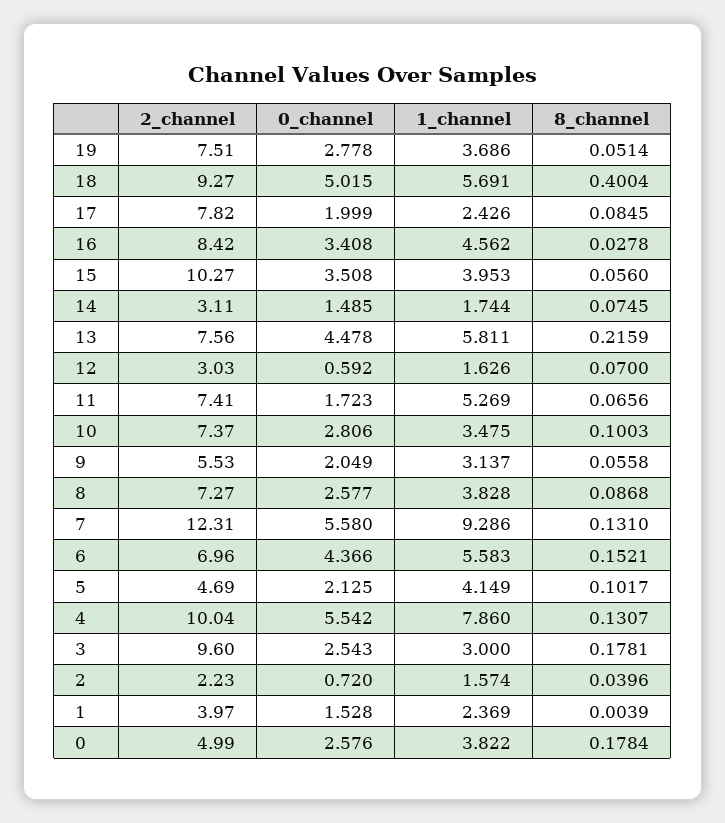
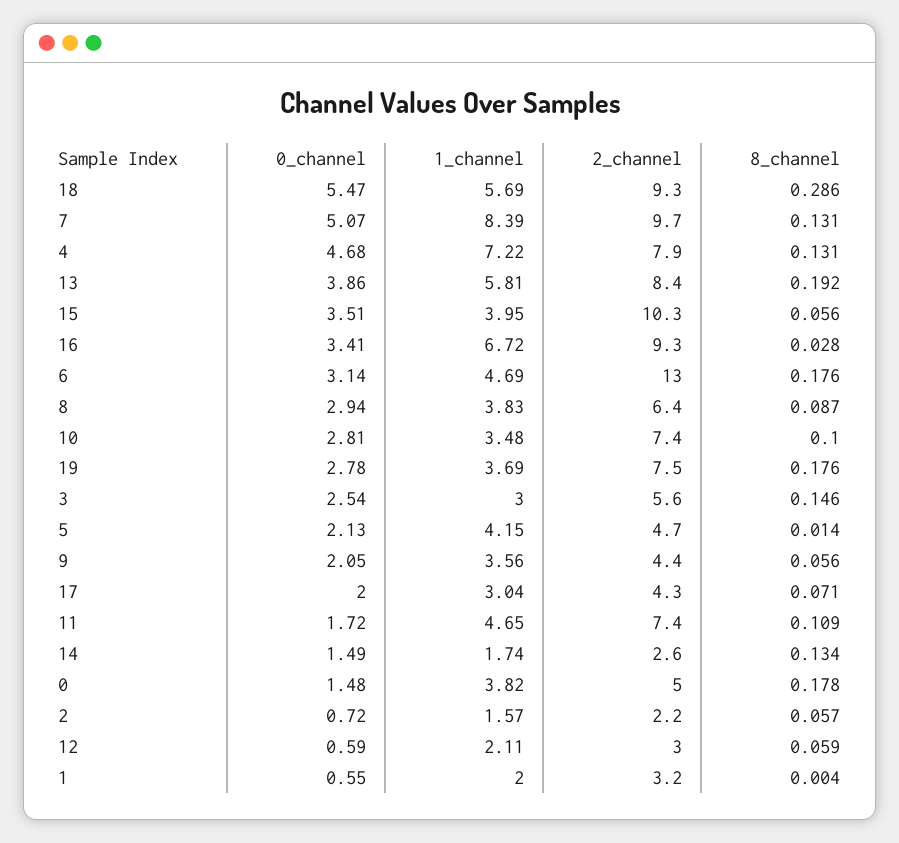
8_channel, 19: 0.0514 -> 0.176
0_channel, 18: 5.015 -> 5.47
8_channel, 18: 0.4004 -> 0.286
2_channel, 17: 7.82 -> 4.3
1_channel, 17: 2.426 -> 3.04
8_channel, 17: 0.0845 -> 0.071
2_channel, 16: 8.42 -> 9.3
1_channel, 16: 4.562 -> 6.72
2_channel, 14: 3.11 -> 2.6
8_channel, 14: 0.0745 -> 0.134
2_channel, 13: 7.56 -> 8.4
0_channel, 13: 4.478 -> 3.86
8_channel, 13: 0.2159 -> 0.192
1_channel, 12: 1.626 -> 2.11
8_channel, 12: 0.07 -> 0.059
1_channel, 11: 5.269 -> 4.65
8_channel, 11: 0.0656 -> 0.109
2_channel, 9: 5.53 -> 4.4
1_channel, 9: 3.137 -> 3.56
2_channel, 8: 7.27 -> 6.4
0_channel, 8: 2.577 -> 2.94
2_channel, 7: 12.31 -> 9.7
0_channel, 7: 5.58 -> 5.07
1_channel, 7: 9.286 -> 8.39
2_channel, 6: 6.96 -> 13
0_channel, 6: 4.366 -> 3.14
1_channel, 6: 5.583 -> 4.69
8_channel, 6: 0.1521 -> 0.176
8_channel, 5: 0.1017 -> 0.014
2_channel, 4: 10.04 -> 7.9
0_channel, 4: 5.542 -> 4.68
1_channel, 4: 7.86 -> 7.22
2_channel, 3: 9.6 -> 5.6
8_channel, 3: 0.1781 -> 0.146
8_channel, 2: 0.0396 -> 0.057
2_channel, 1: 3.97 -> 3.2
0_channel, 1: 1.528 -> 0.55
1_channel, 1: 2.369 -> 2
0_channel, 0: 2.576 -> 1.48

